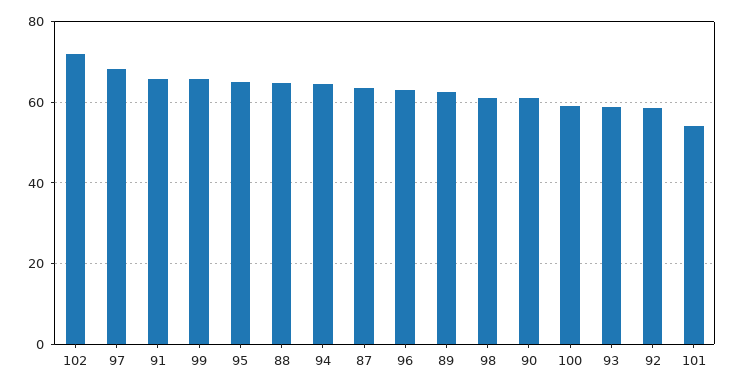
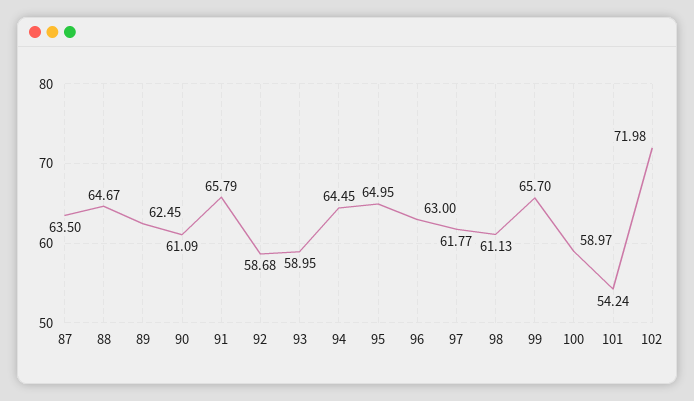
97: 68 -> 61.77

